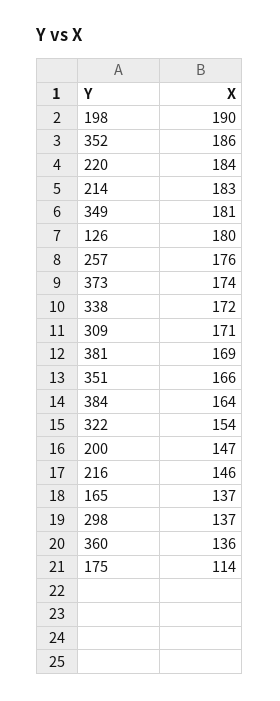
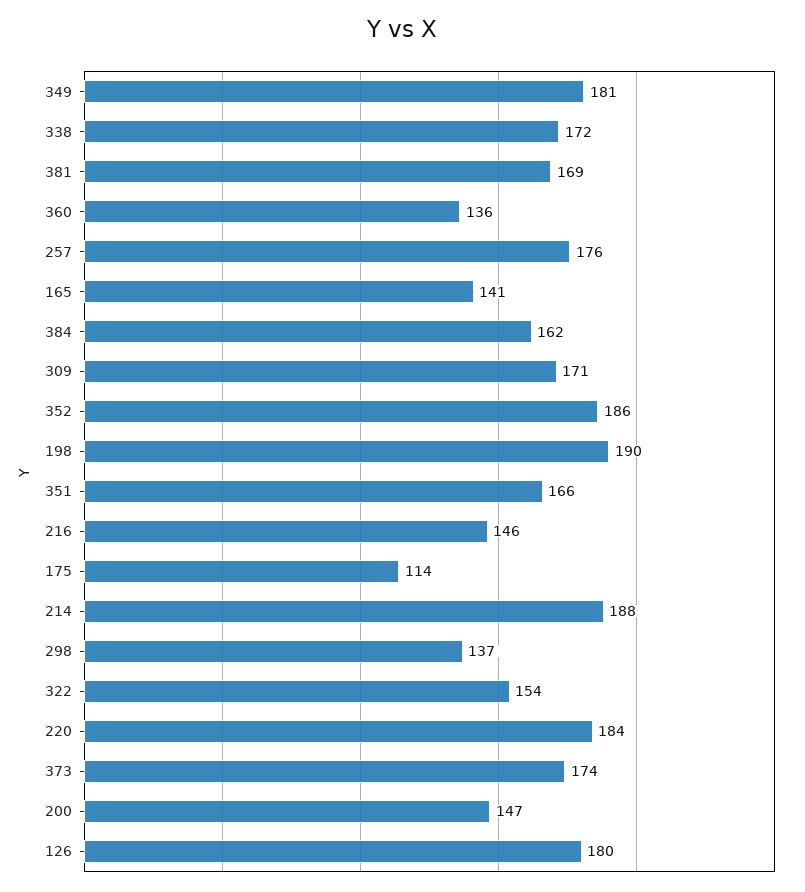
214: 183 -> 188
384: 164 -> 162
165: 137 -> 141

